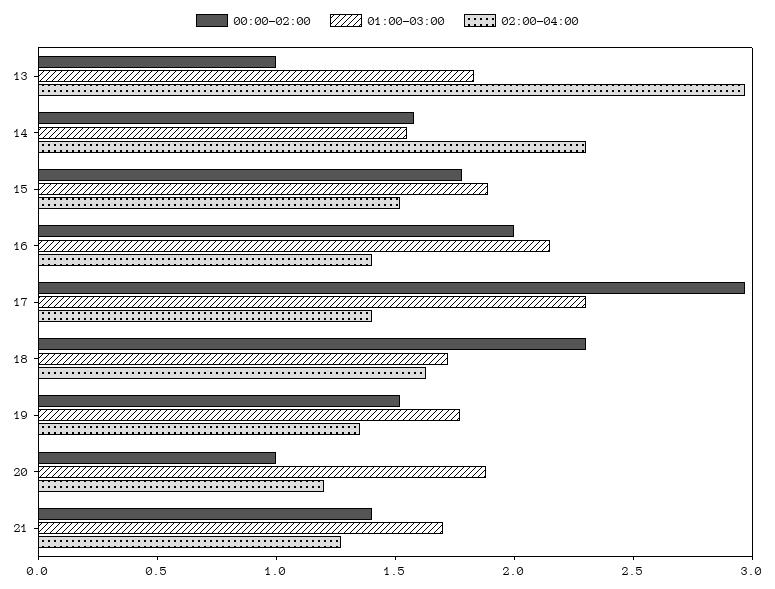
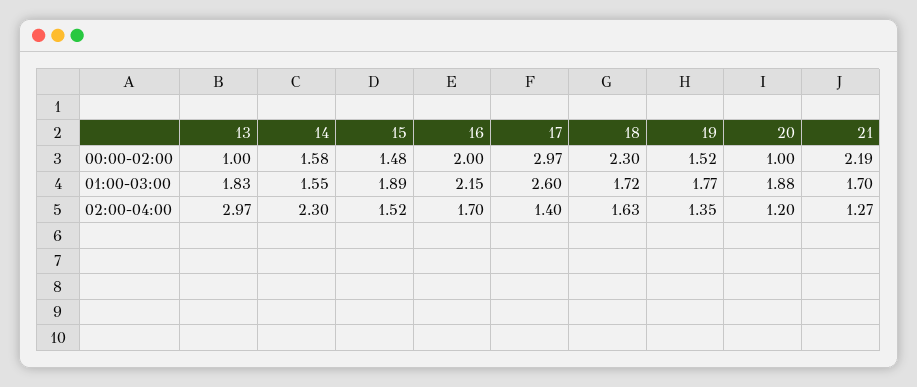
00:00-02:00, 15: 1.8 -> 1.48
02:00-04:00, 16: 1.4 -> 1.7
01:00-03:00, 17: 2.3 -> 2.6
00:00-02:00, 21: 1.4 -> 2.19

